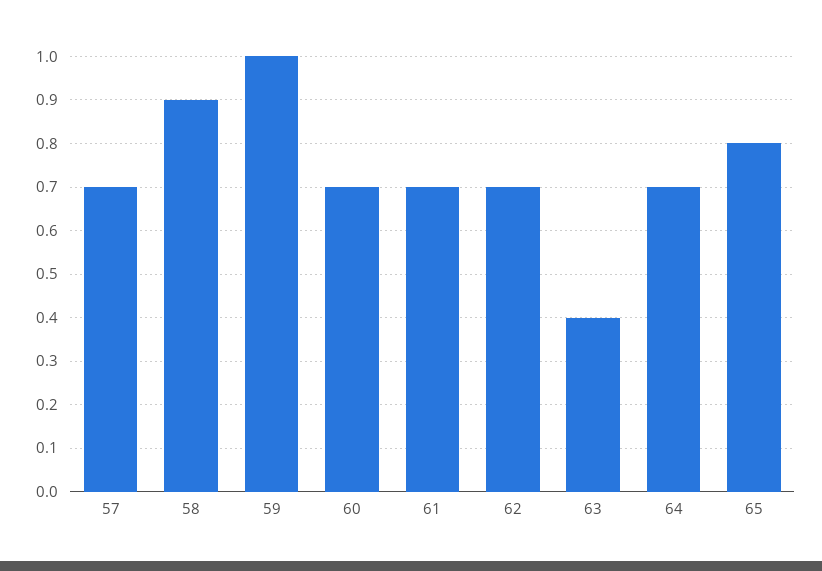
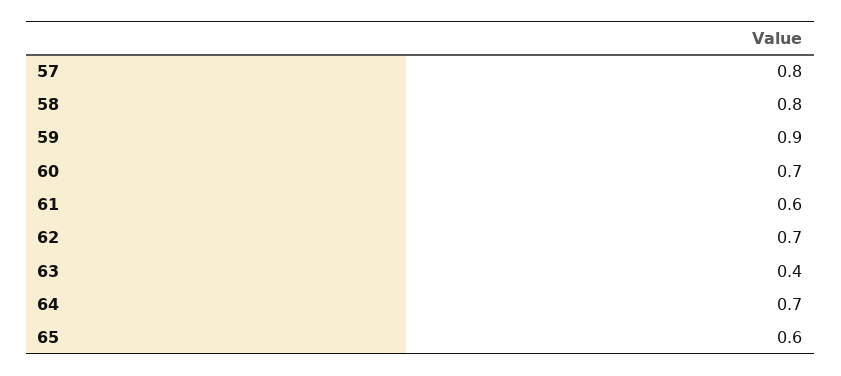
57: 0.7 -> 0.8
58: 0.9 -> 0.8
59: 1 -> 0.9
61: 0.7 -> 0.6
65: 0.8 -> 0.6

